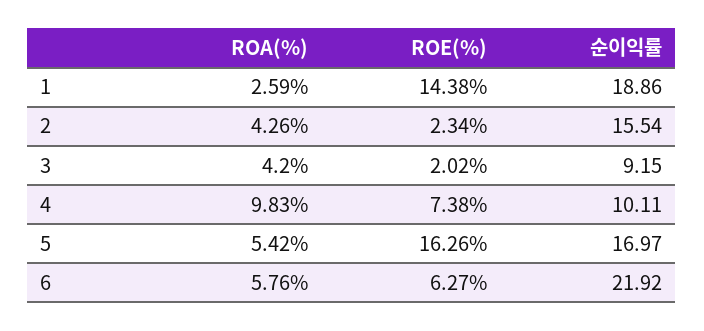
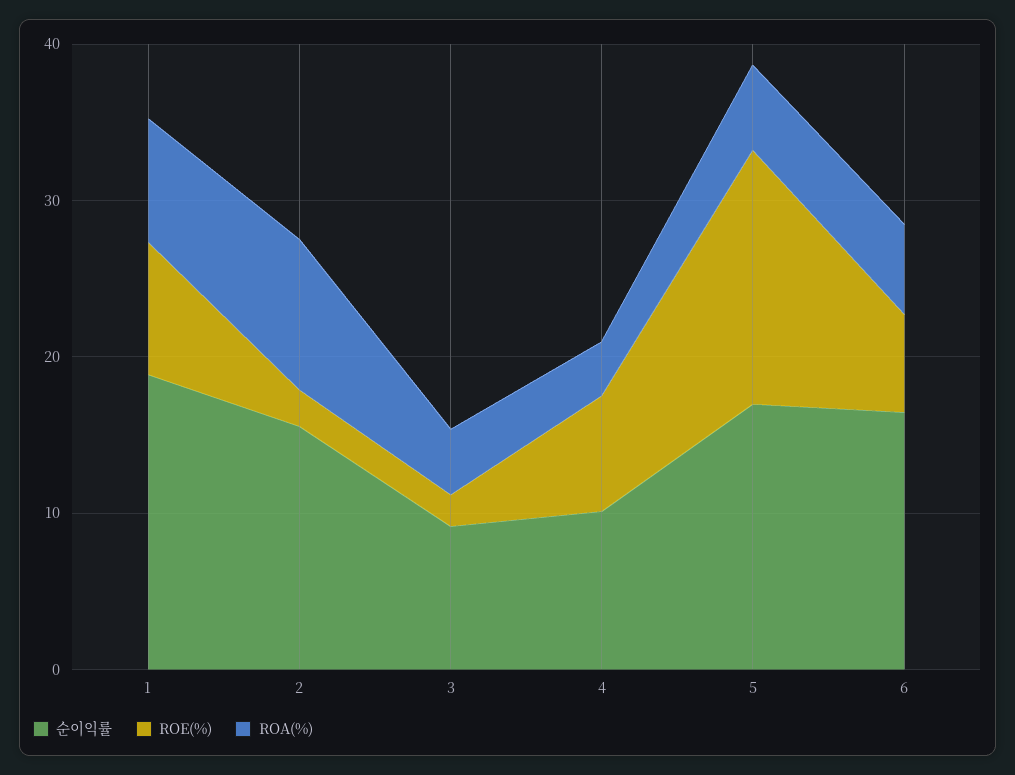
ROA(%), 1: 2.59 -> 8
ROE(%), 1: 14.38 -> 8
ROA(%), 2: 4.26 -> 10
ROA(%), 4: 9.83 -> 4
순이익률, 6: 21.92 -> 16

